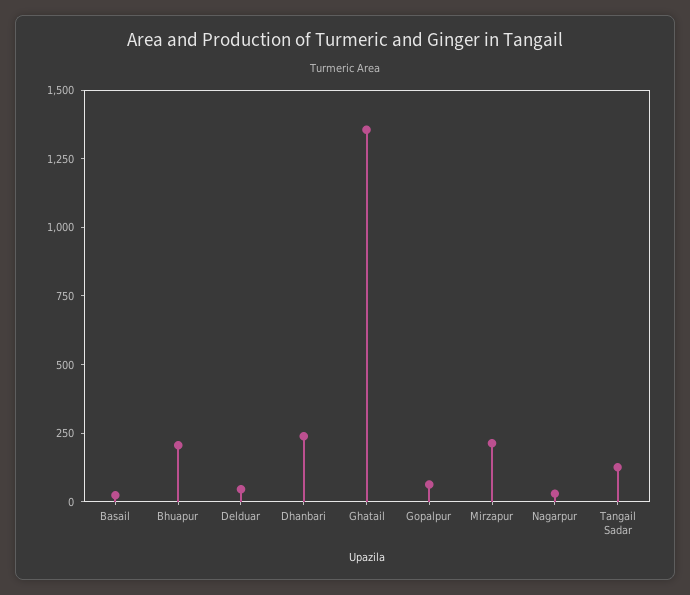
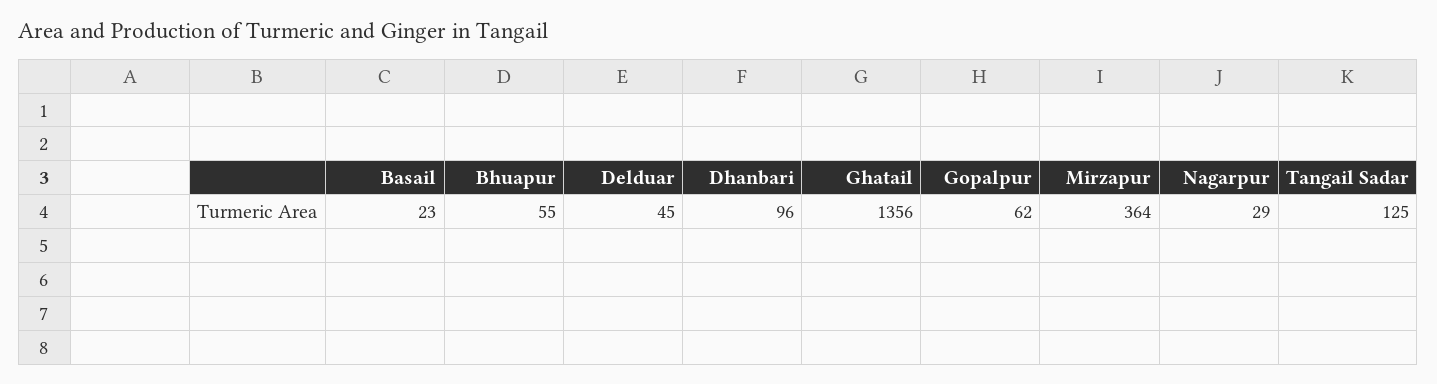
Bhuapur: 200 -> 55
Dhanbari: 250 -> 96
Mirzapur: 200 -> 364

